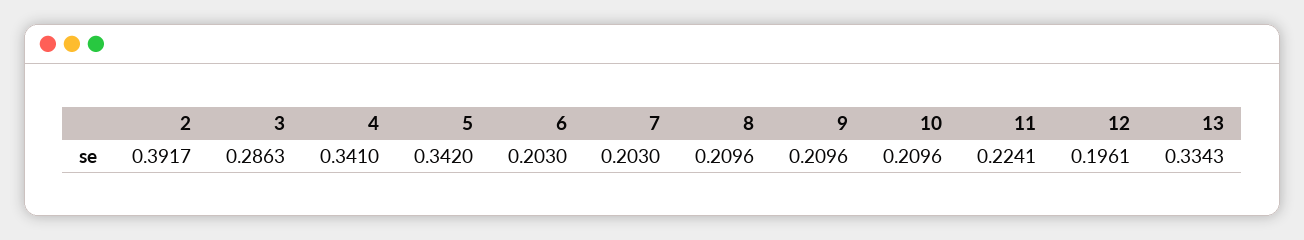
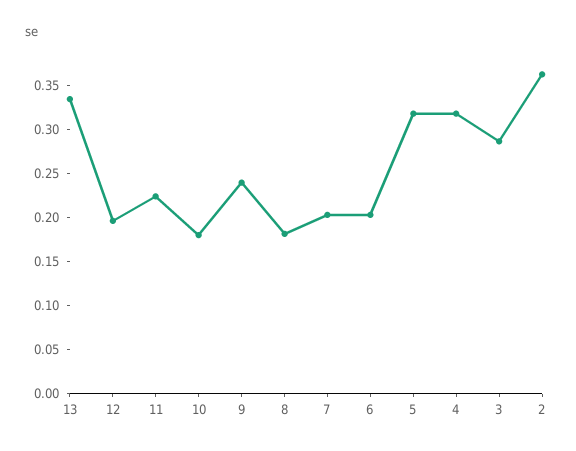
2: 0.3917 -> 0.36
4: 0.341 -> 0.32
5: 0.342 -> 0.32
8: 0.2096 -> 0.18
9: 0.2096 -> 0.24
10: 0.2096 -> 0.18

